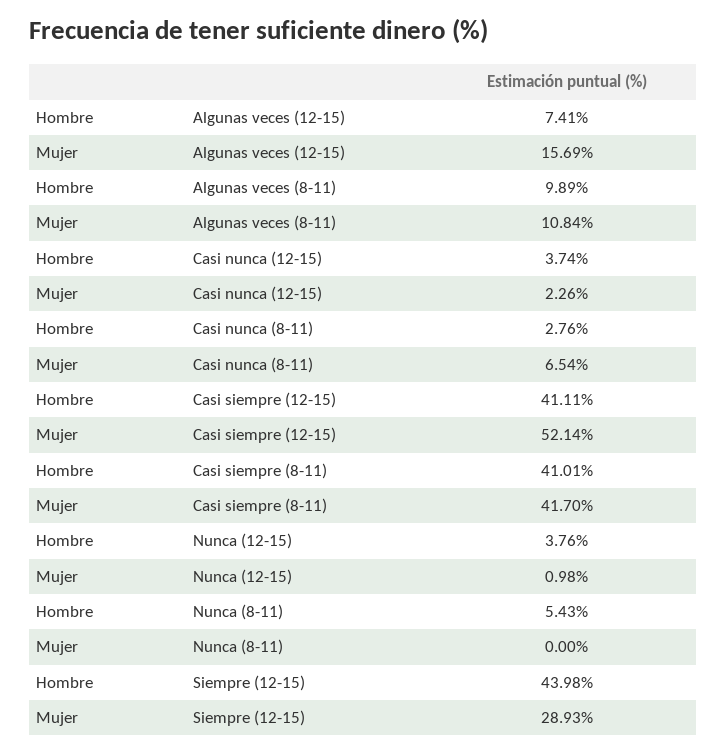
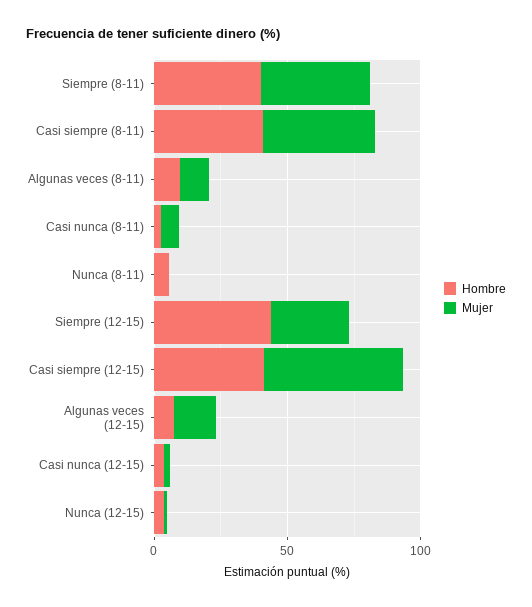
Hombre, Siempre (8-11): none -> 40
Mujer, Siempre (8-11): none -> 40

